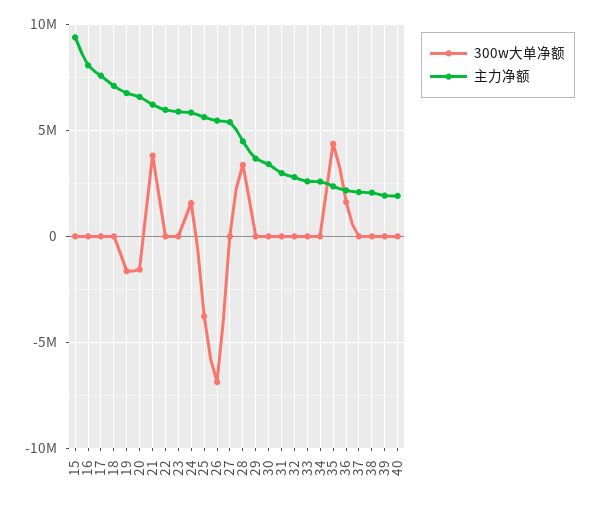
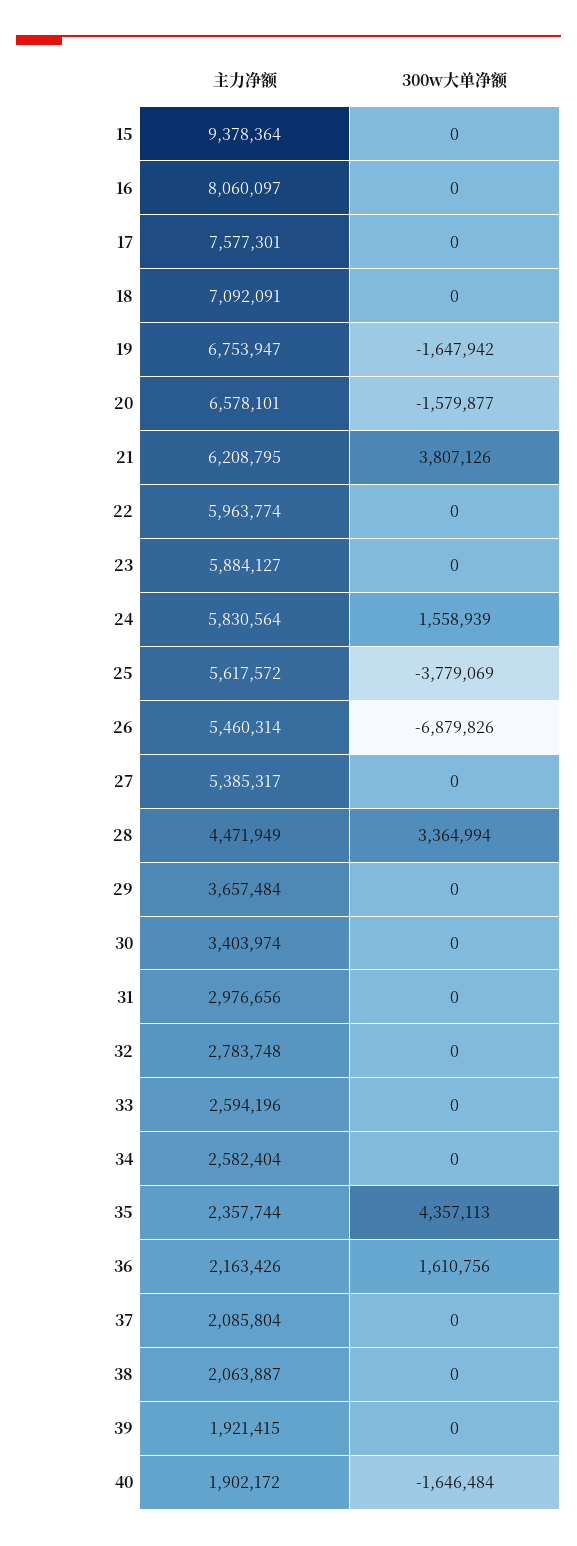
300w大单净额, 40: 0 -> -1646484

